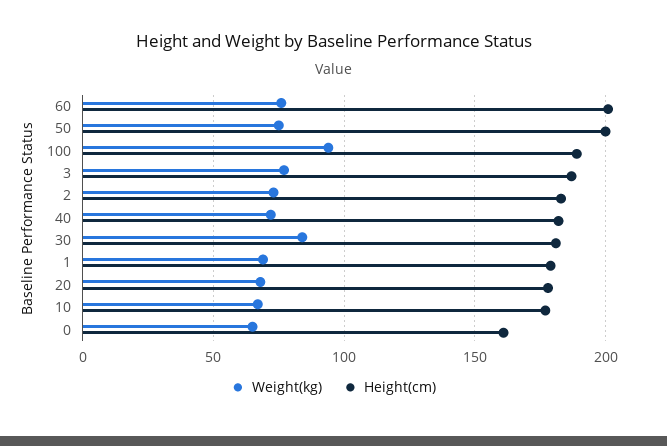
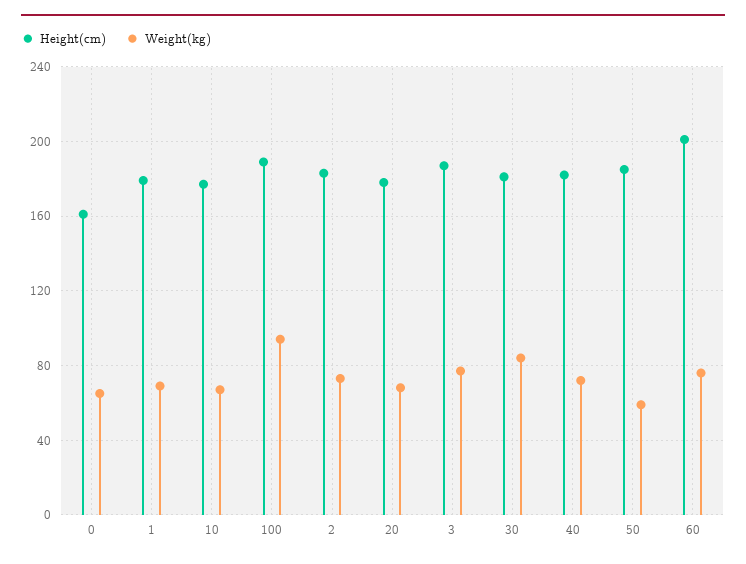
Weight(kg), 50: 75 -> 60
Height(cm), 50: 200 -> 185

